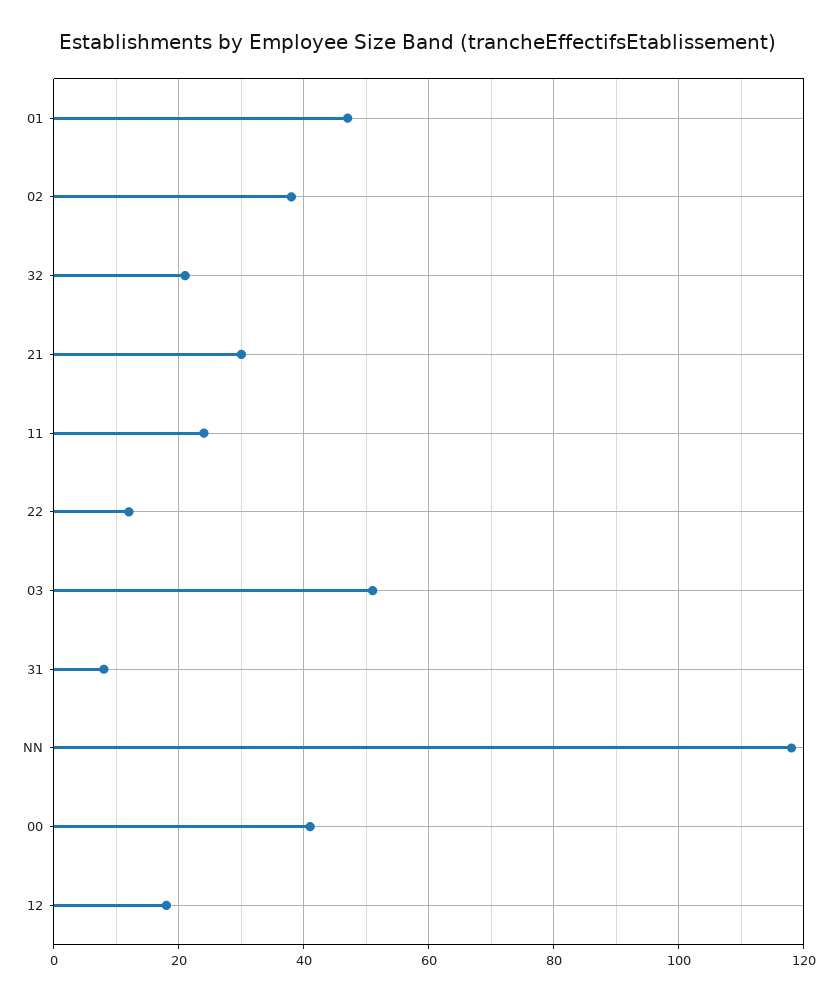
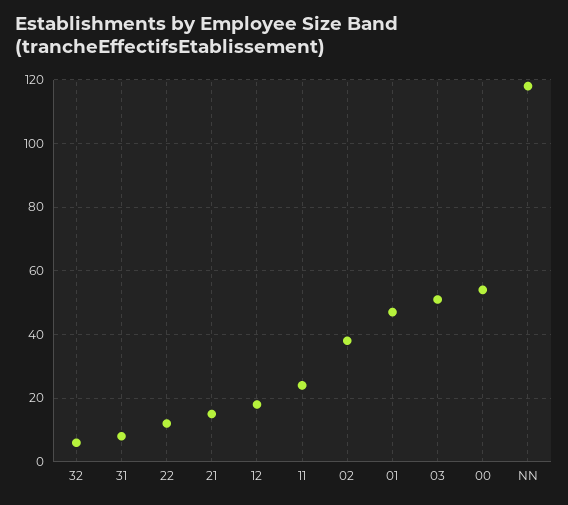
32: 20 -> 5
21: 30 -> 15
00: 40 -> 55

